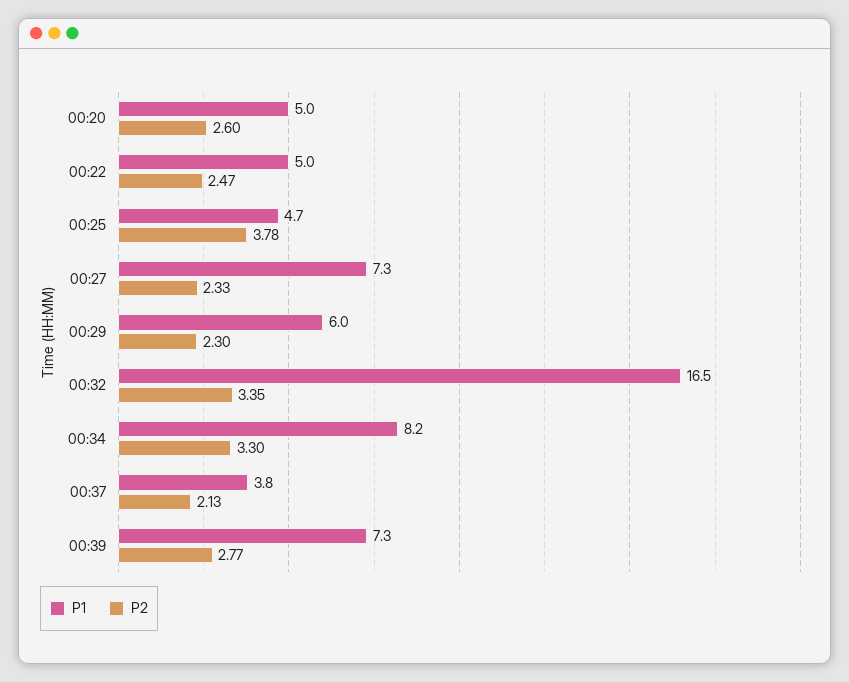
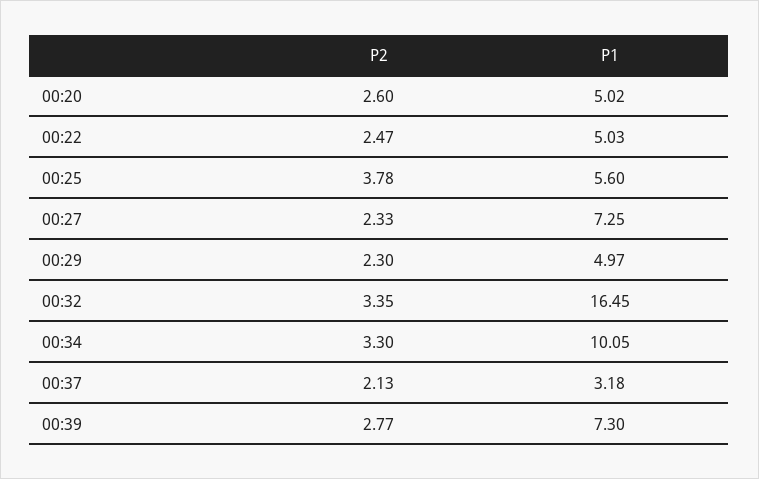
P1, 00:25: 4.7 -> 5.6
P1, 00:29: 6 -> 4.97
P1, 00:34: 8.2 -> 10.05
P1, 00:37: 3.8 -> 3.18

